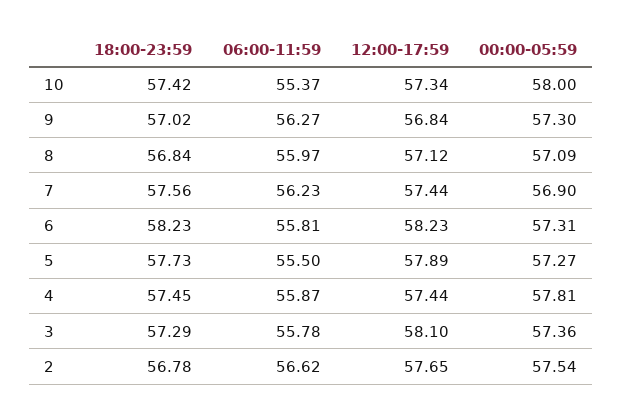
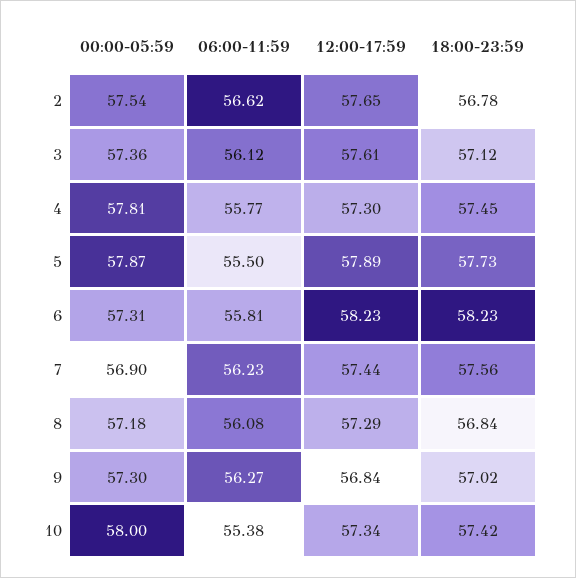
06:00-11:59, 10: 55.37 -> 55.38
06:00-11:59, 8: 55.97 -> 56.08
12:00-17:59, 8: 57.12 -> 57.29
00:00-05:59, 8: 57.09 -> 57.18
00:00-05:59, 5: 57.27 -> 57.87
06:00-11:59, 4: 55.87 -> 55.77
12:00-17:59, 4: 57.44 -> 57.3
18:00-23:59, 3: 57.29 -> 57.12
06:00-11:59, 3: 55.78 -> 56.12
12:00-17:59, 3: 58.1 -> 57.61

